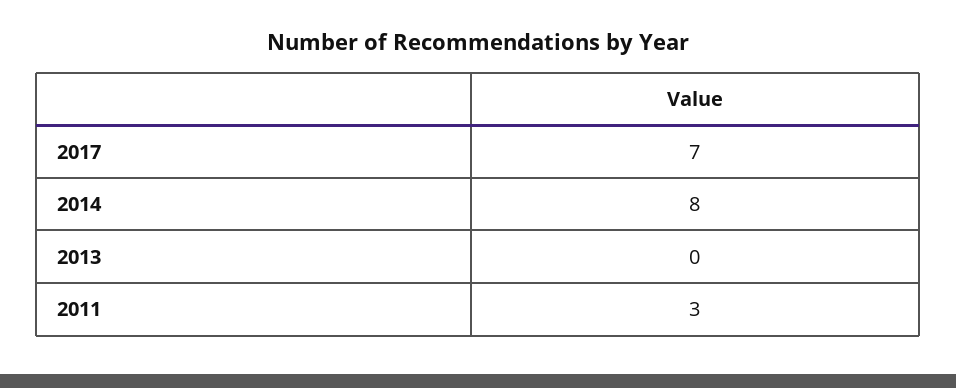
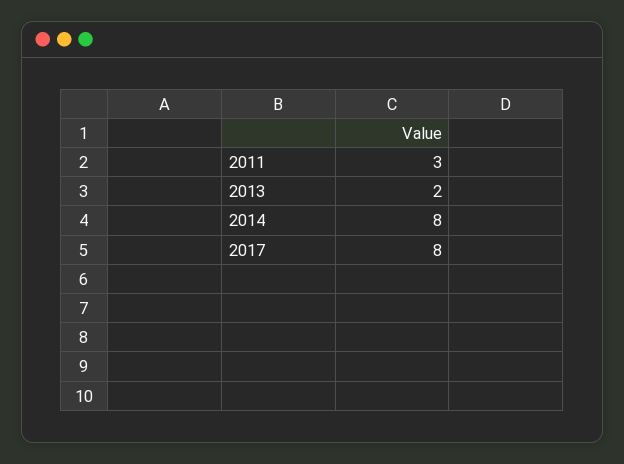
2017: 7 -> 8
2013: 0 -> 2

